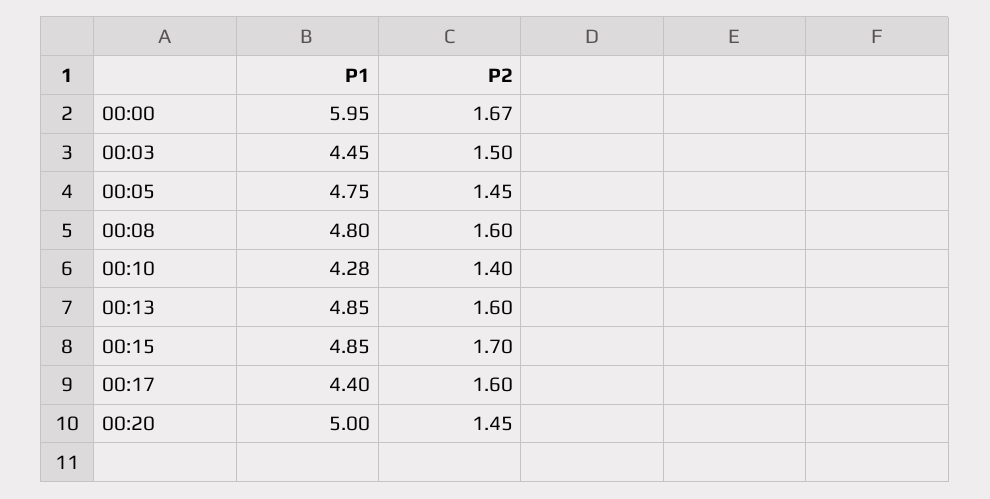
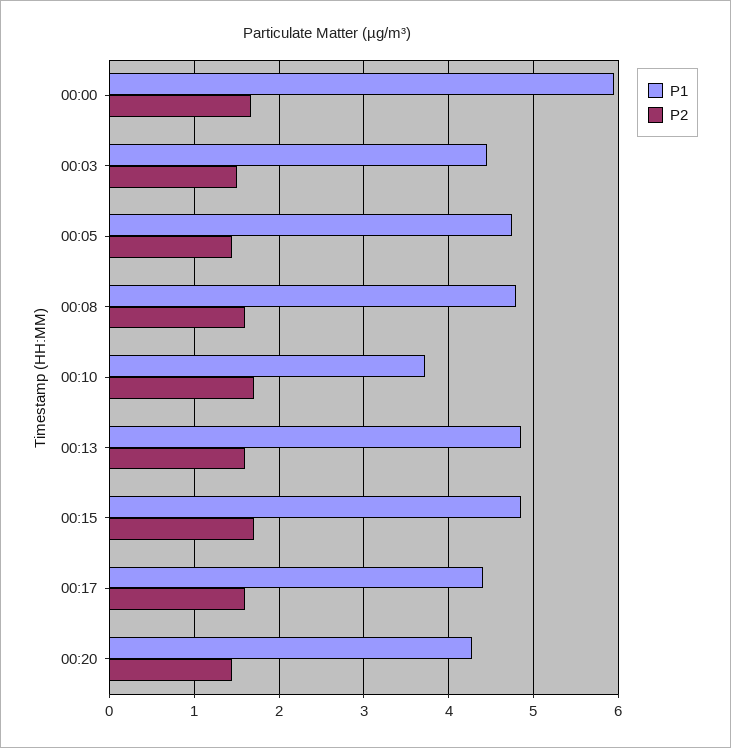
P1, 00:10: 4.28 -> 3.7
P2, 00:10: 1.4 -> 1.7
P1, 00:20: 5 -> 4.3

